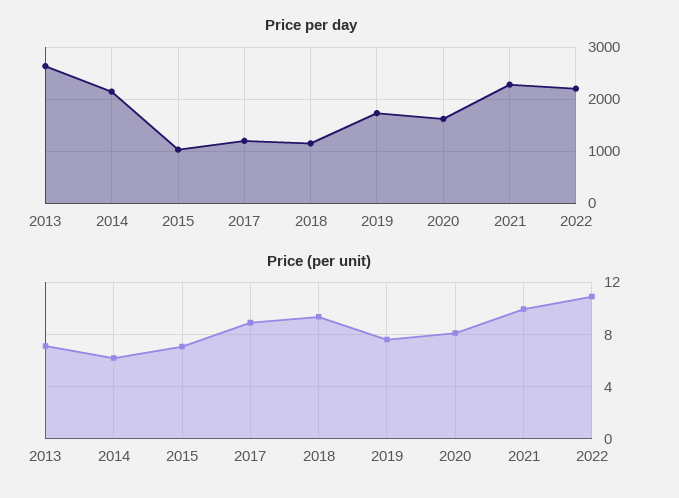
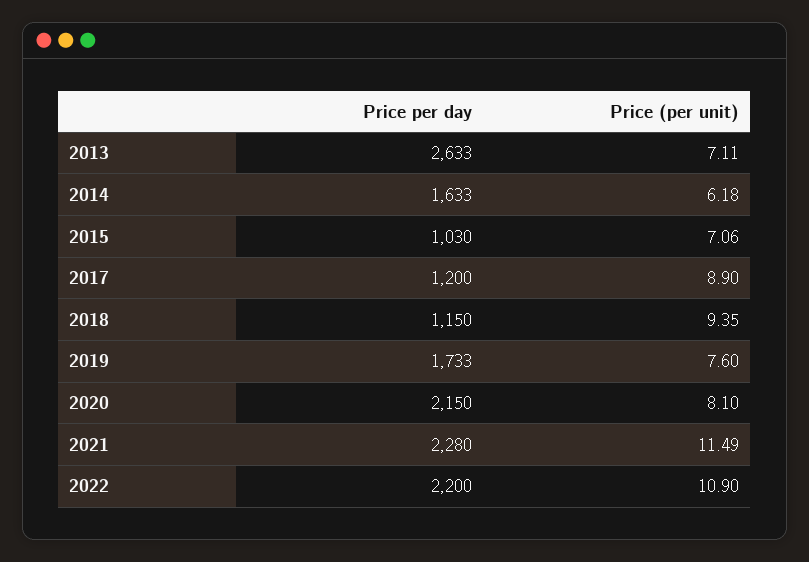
Price per day, 2014: 2200 -> 1633
Price per day, 2020: 1600 -> 2150
Price (per unit), 2021: 10 -> 11.49

